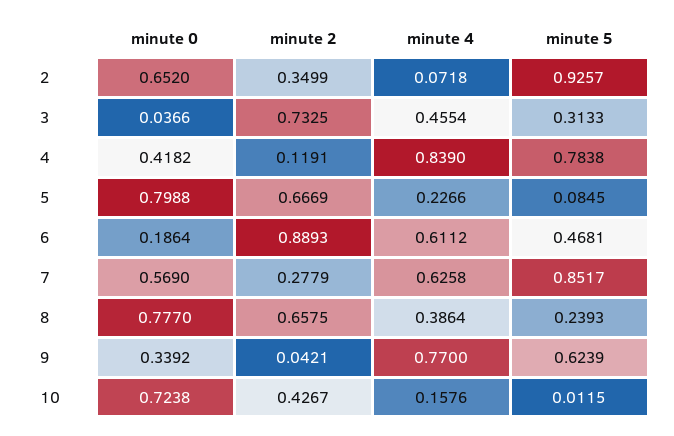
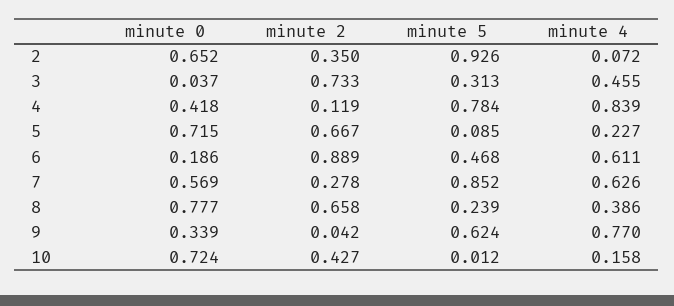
minute 0, 5: 0.7988 -> 0.715

